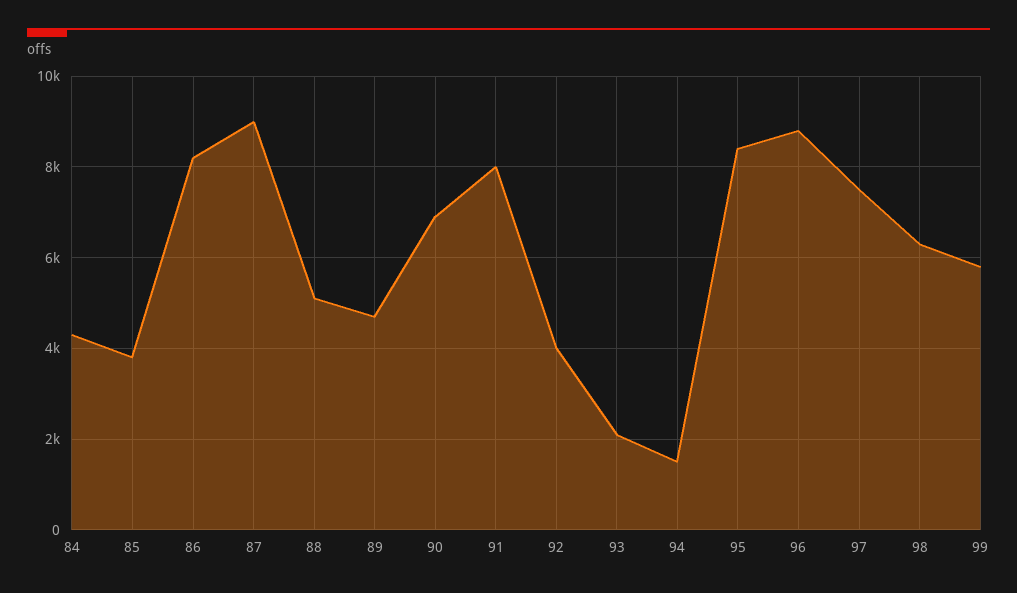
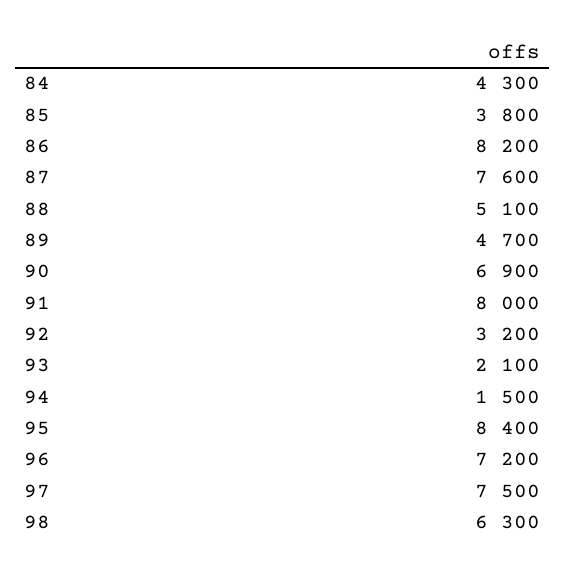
87: 9000 -> 7600
92: 4000 -> 3200
96: 8800 -> 7200
99: 5800 -> none

